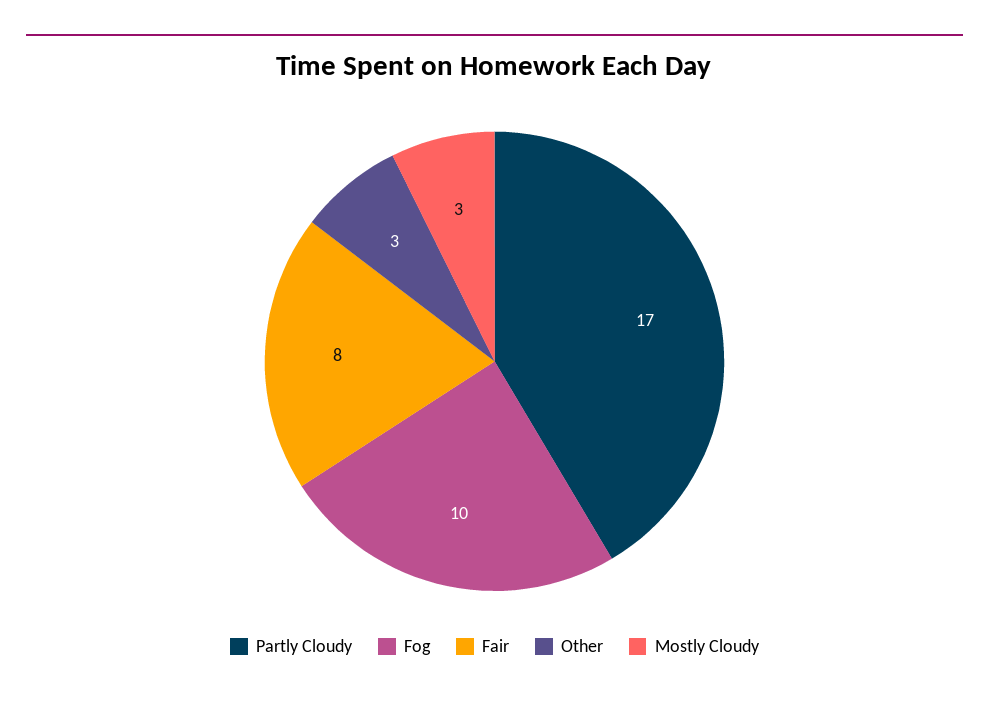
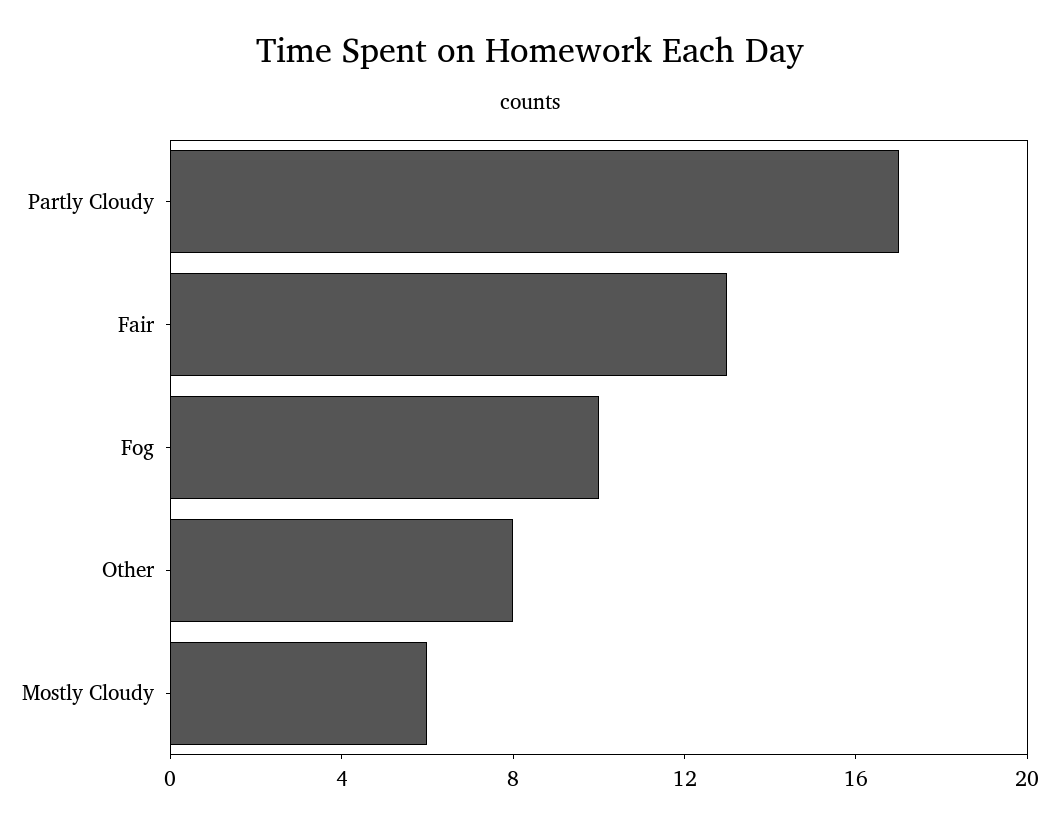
Fair: 8 -> 13
Other: 3 -> 8
Mostly Cloudy: 3 -> 6

